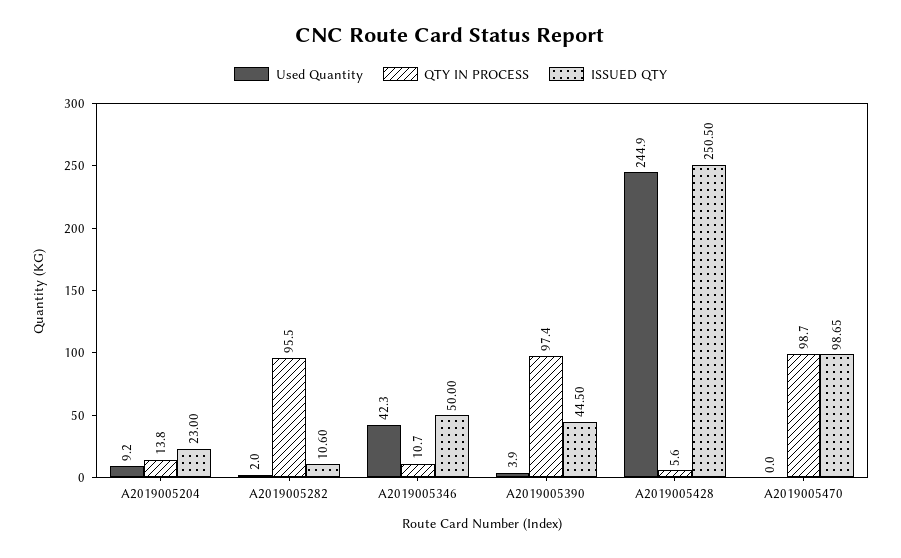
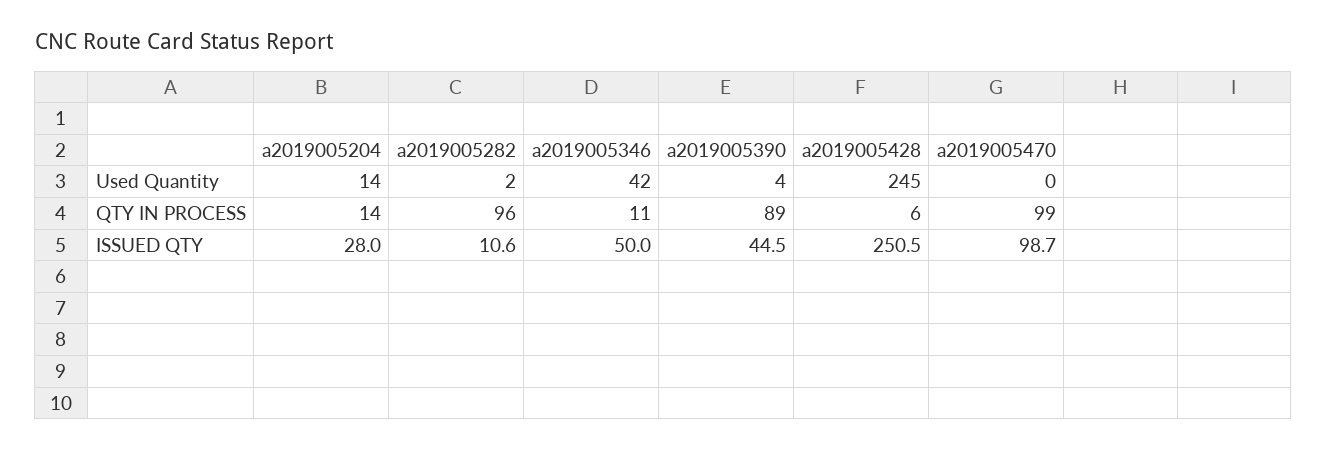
Used Quantity, A2019005204: 9.2 -> 14
ISSUED QTY, A2019005204: 23 -> 28
QTY IN PROCESS, A2019005390: 97.4 -> 89

